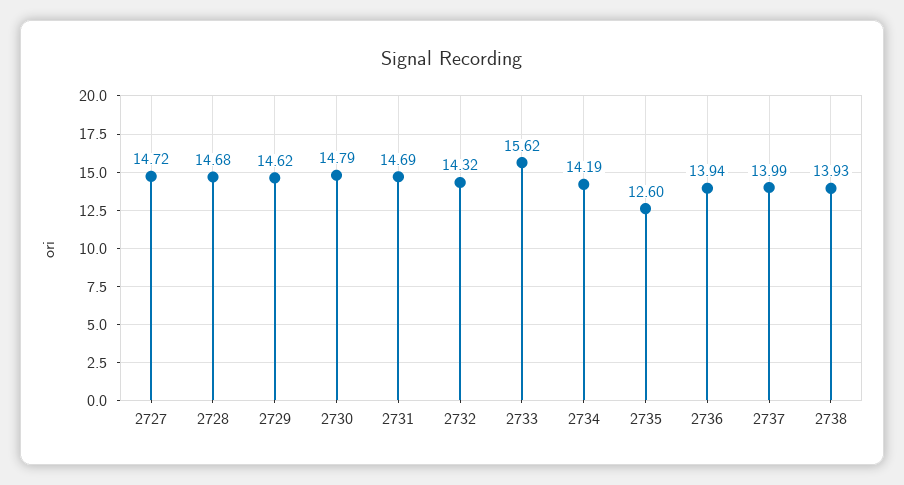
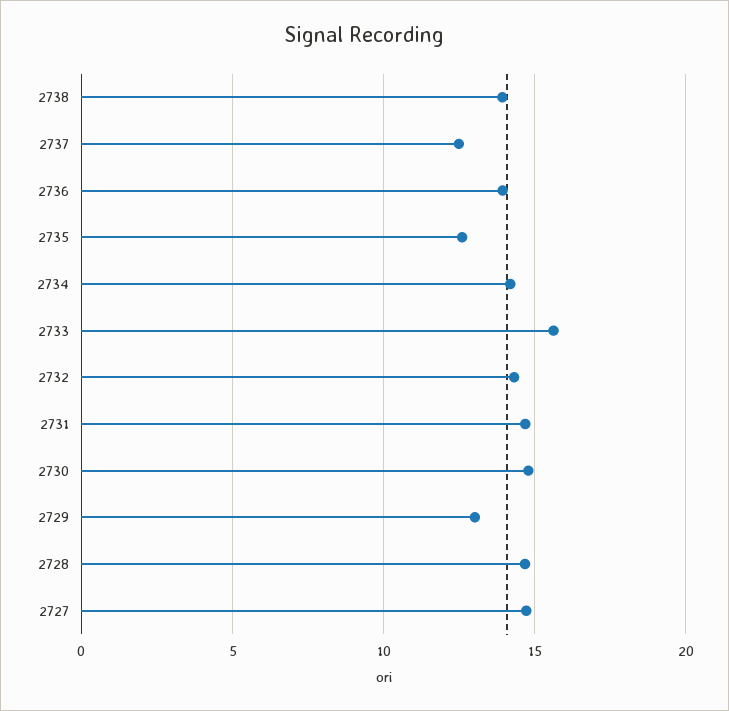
2729: 14.62 -> 13
2737: 13.99 -> 12.5

